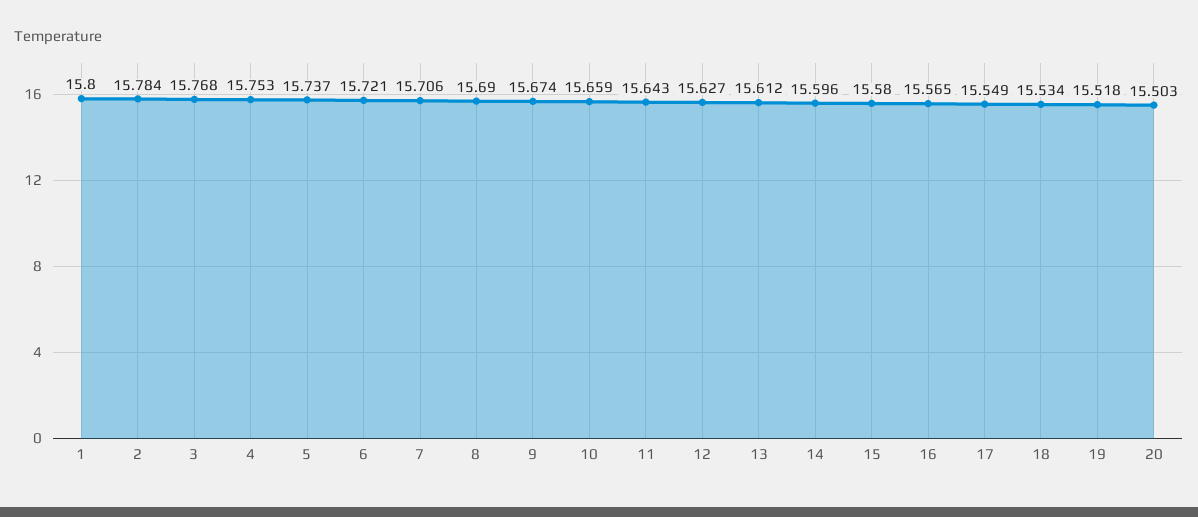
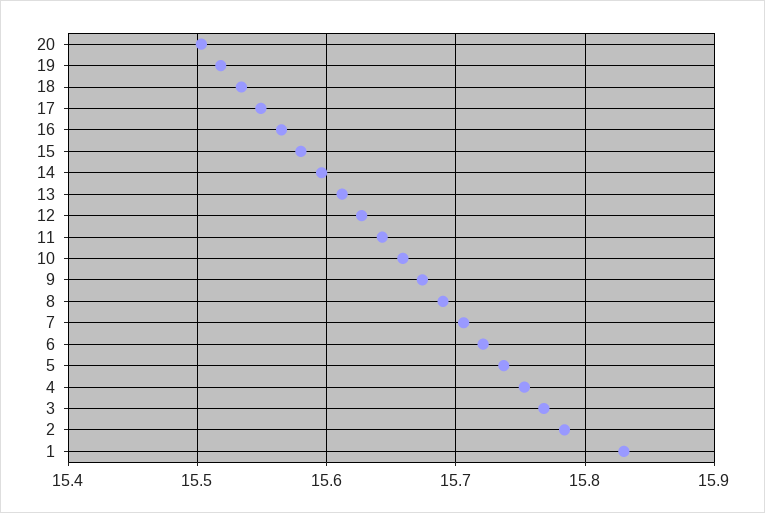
1: 15.8 -> 15.83

